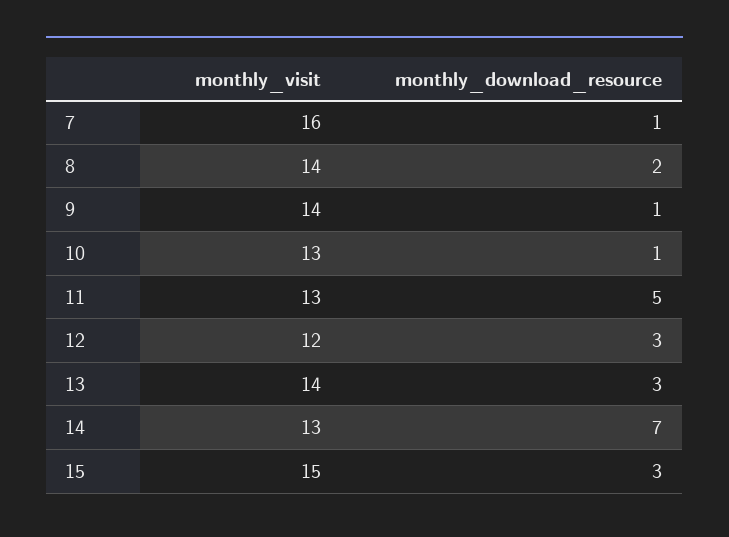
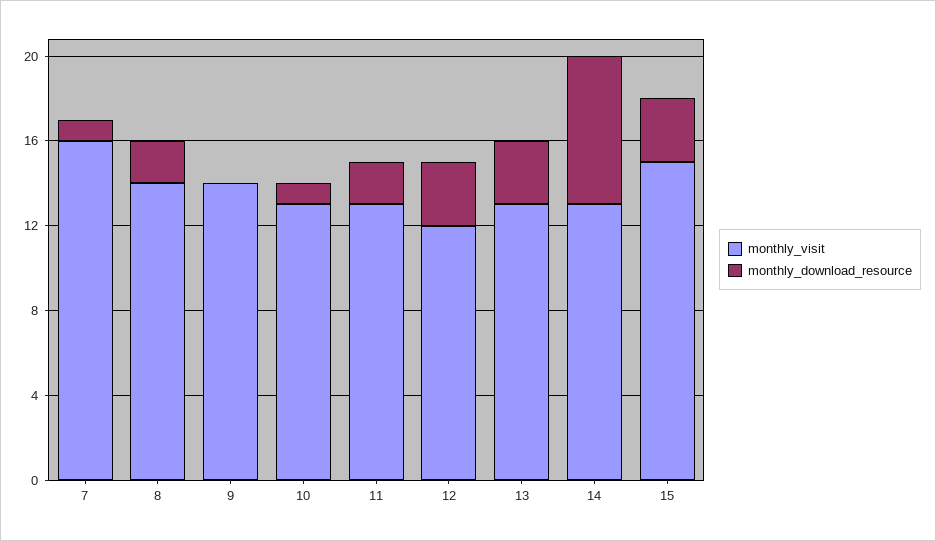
monthly_download_resource, 9: 1 -> 0
monthly_download_resource, 11: 5 -> 2
monthly_visit, 13: 14 -> 13

